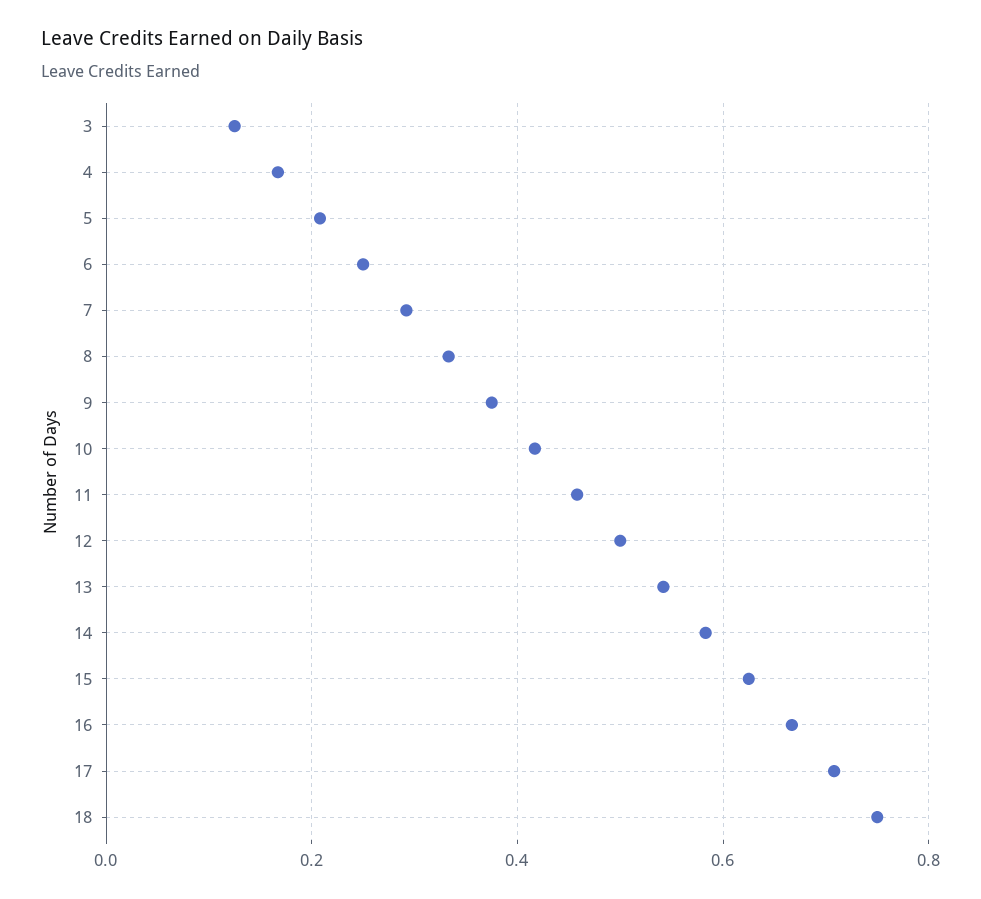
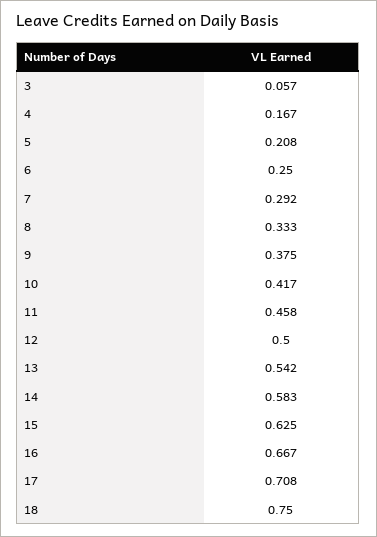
3: 0.12 -> 0.057

